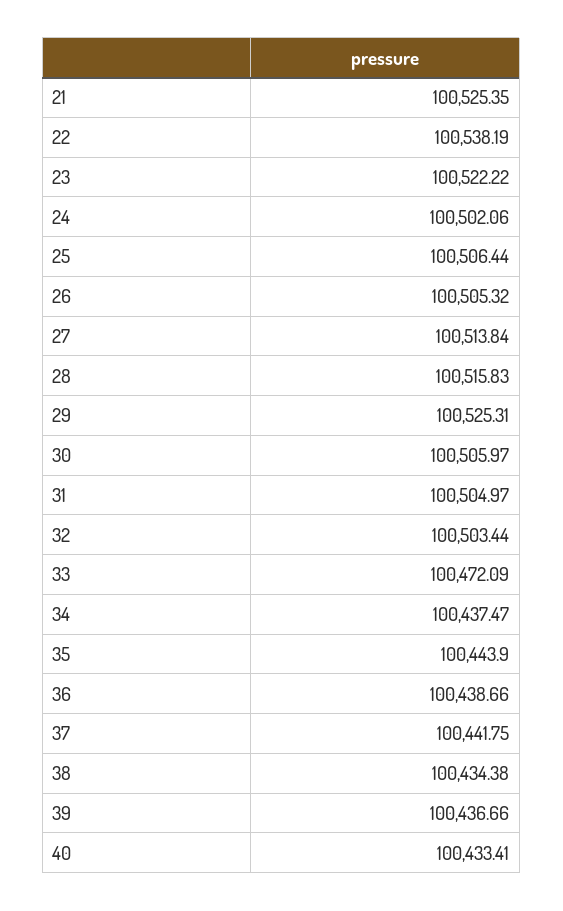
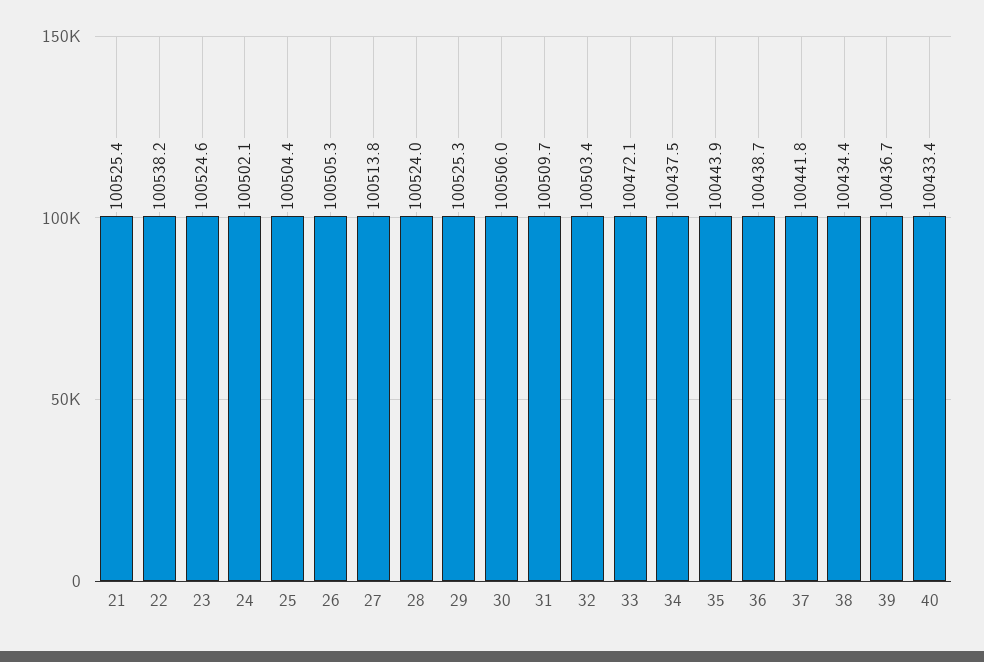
23: 100522.22 -> 100524.6
25: 100506.44 -> 100504.4
28: 100515.83 -> 100524
31: 100504.97 -> 100509.7

